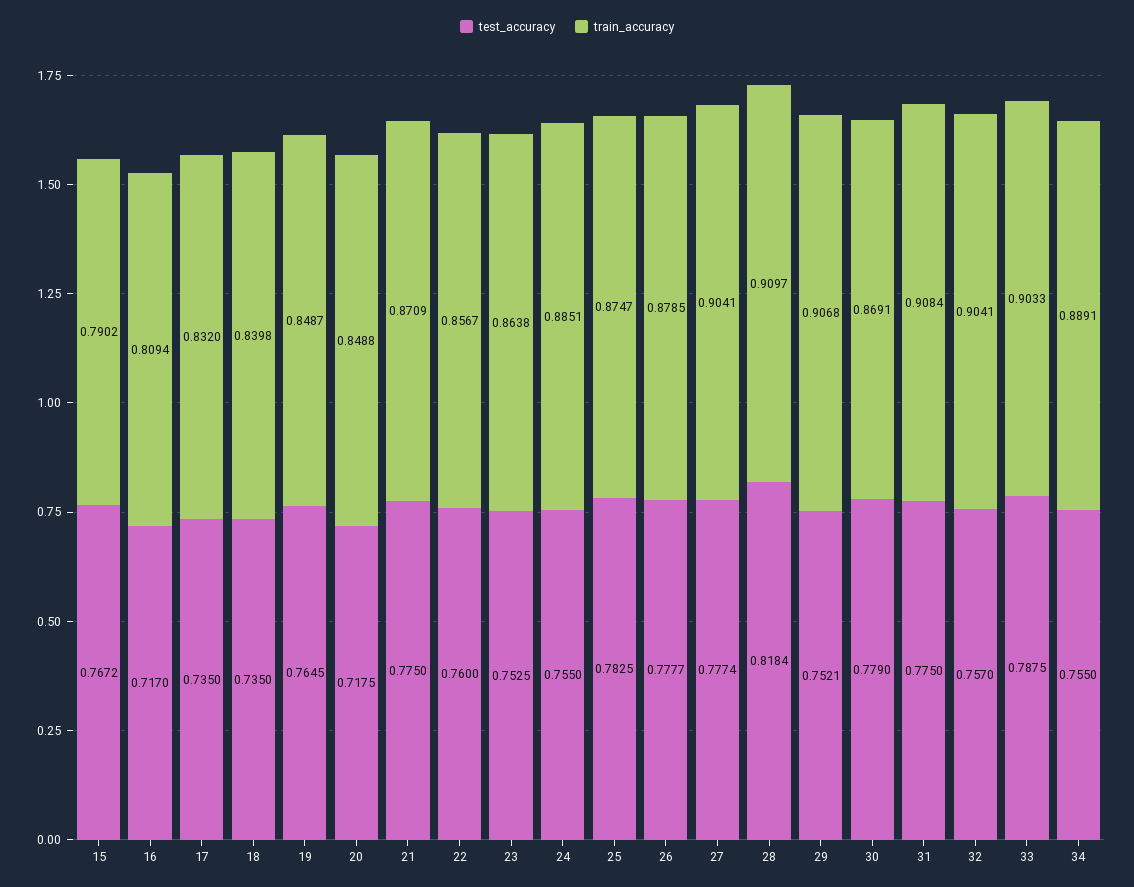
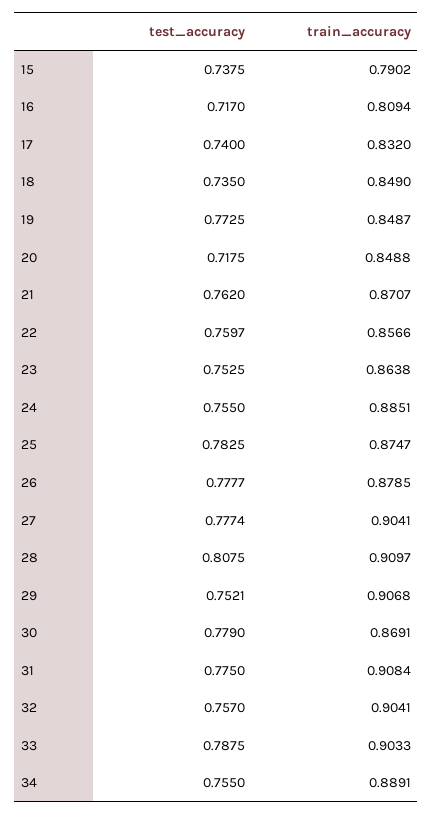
test_accuracy, 15: 0.7672 -> 0.7375
test_accuracy, 17: 0.735 -> 0.74
train_accuracy, 18: 0.8398 -> 0.849
test_accuracy, 19: 0.7645 -> 0.7725
test_accuracy, 21: 0.775 -> 0.762
train_accuracy, 21: 0.8709 -> 0.8707
test_accuracy, 22: 0.76 -> 0.7597
train_accuracy, 22: 0.8567 -> 0.8566
test_accuracy, 28: 0.8184 -> 0.8075

